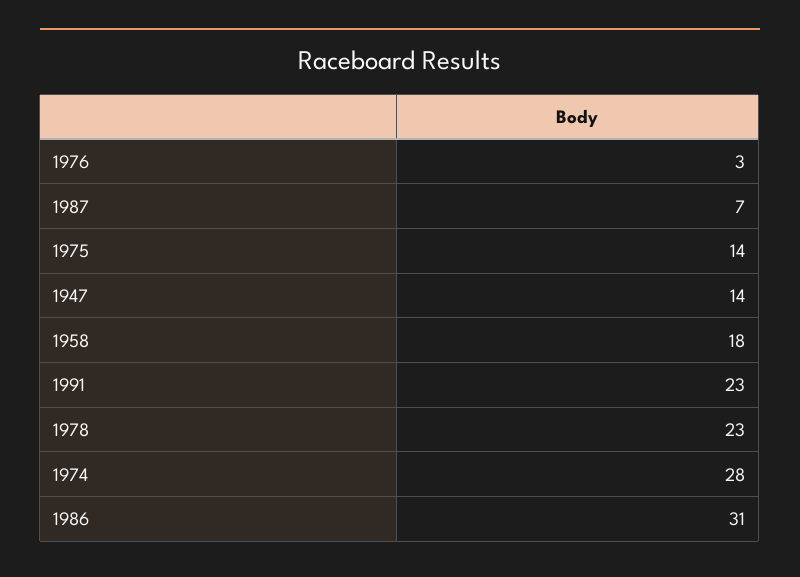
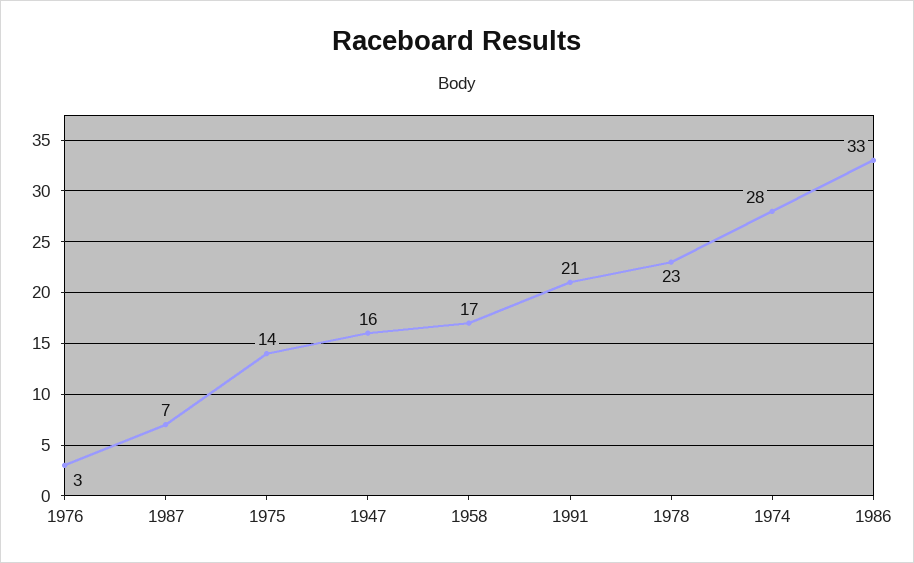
1947: 14 -> 16
1958: 18 -> 17
1991: 23 -> 21
1986: 31 -> 33

